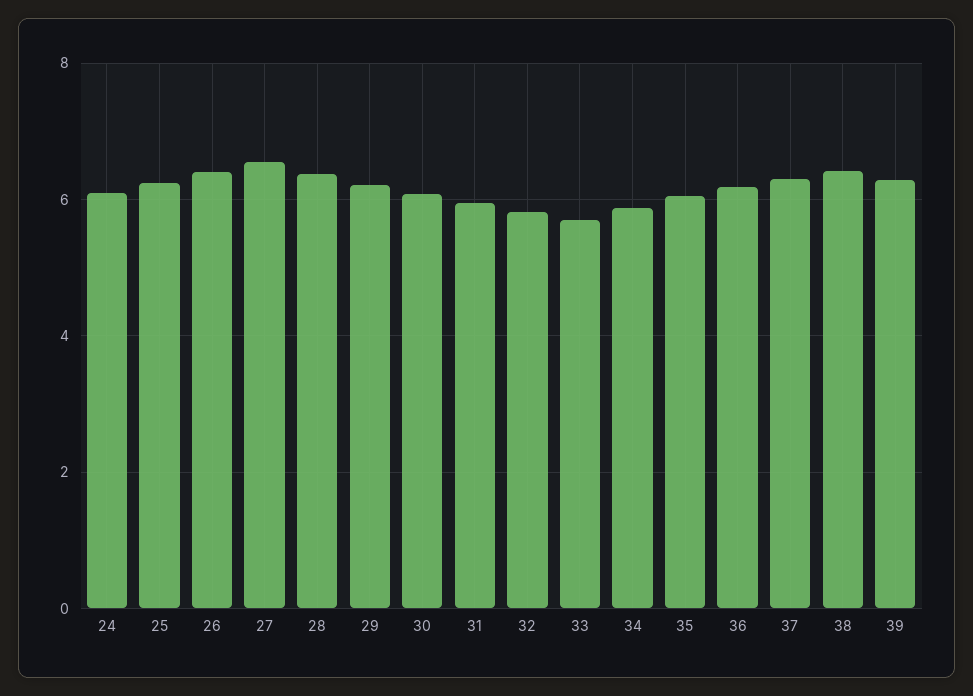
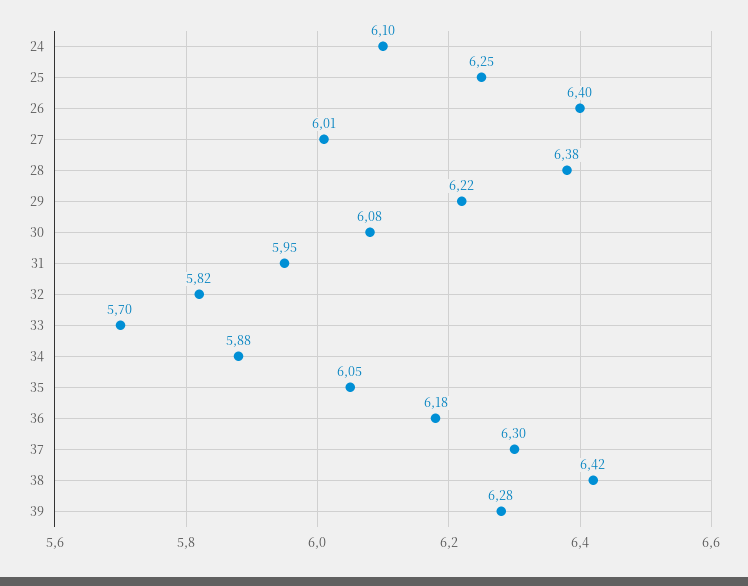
27: 6.6 -> 6.01

